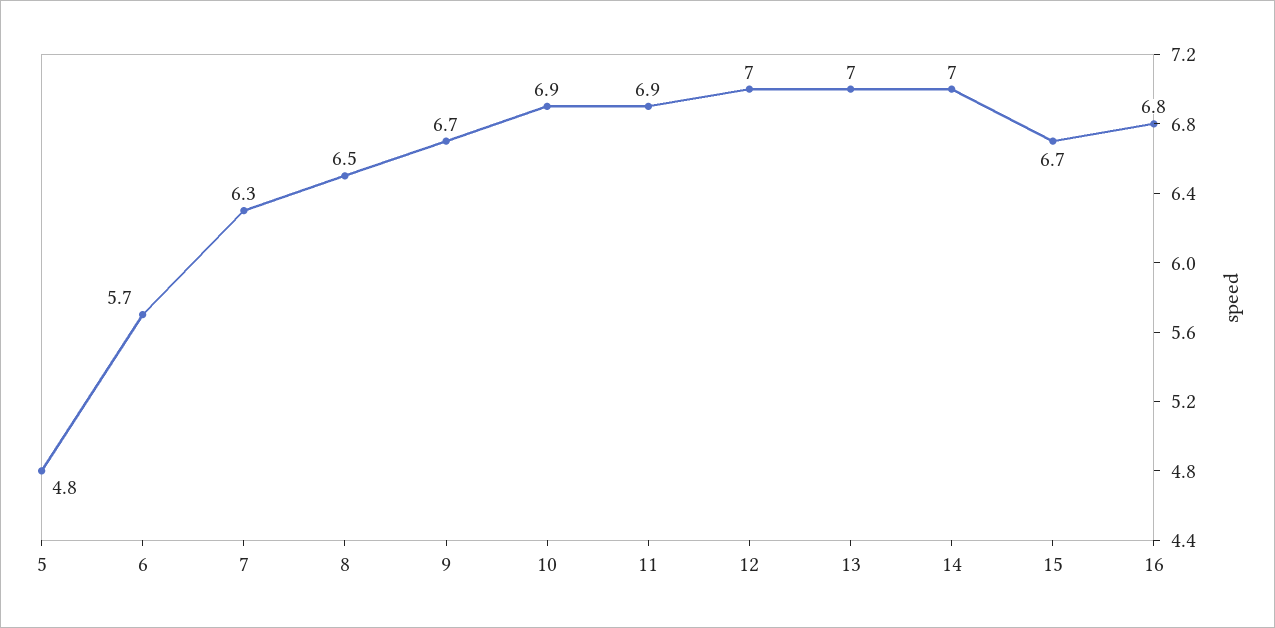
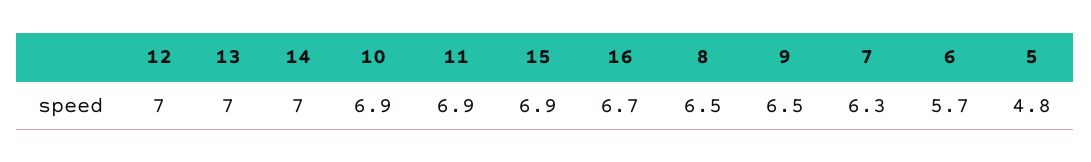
9: 6.7 -> 6.5
15: 6.7 -> 6.9
16: 6.8 -> 6.7

